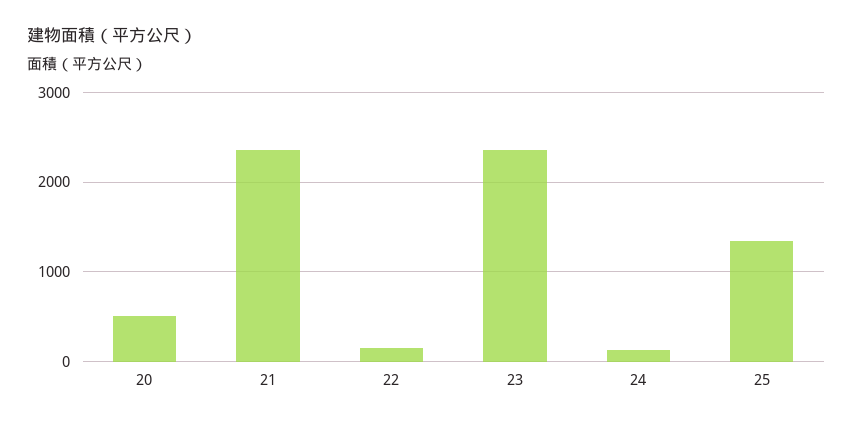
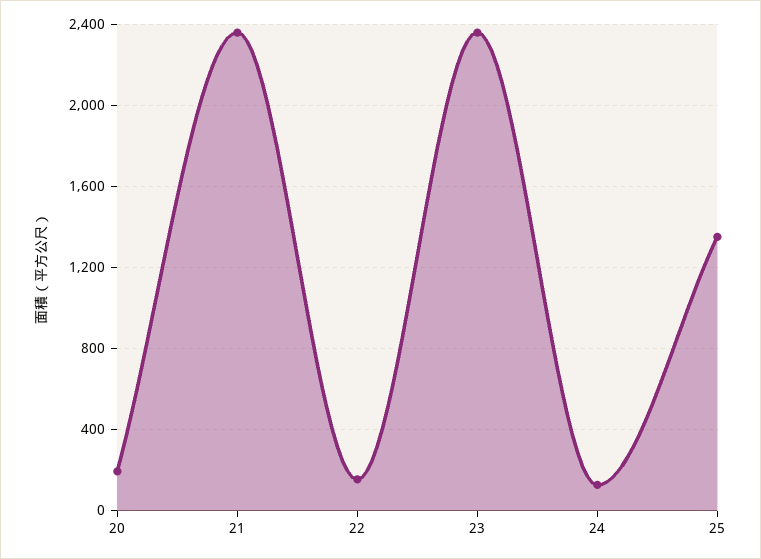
20: 500 -> 200

